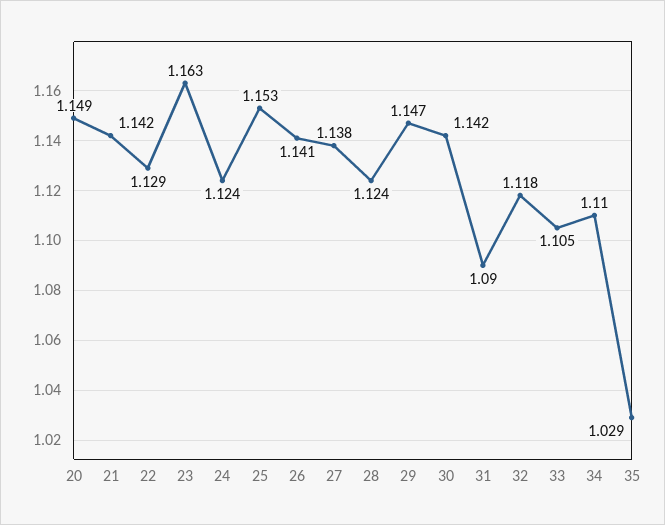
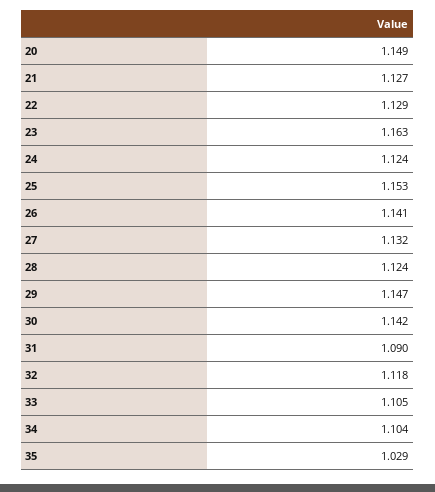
21: 1.142 -> 1.127
27: 1.138 -> 1.132
34: 1.11 -> 1.104

